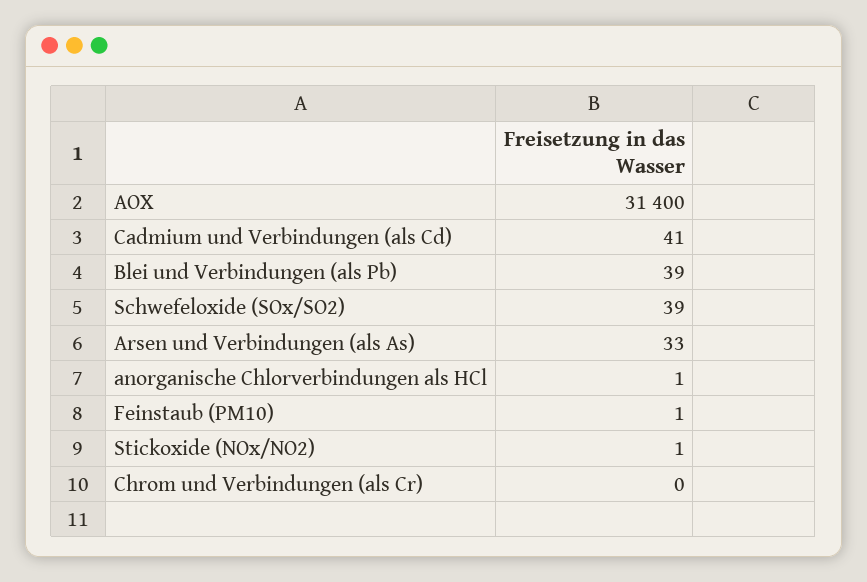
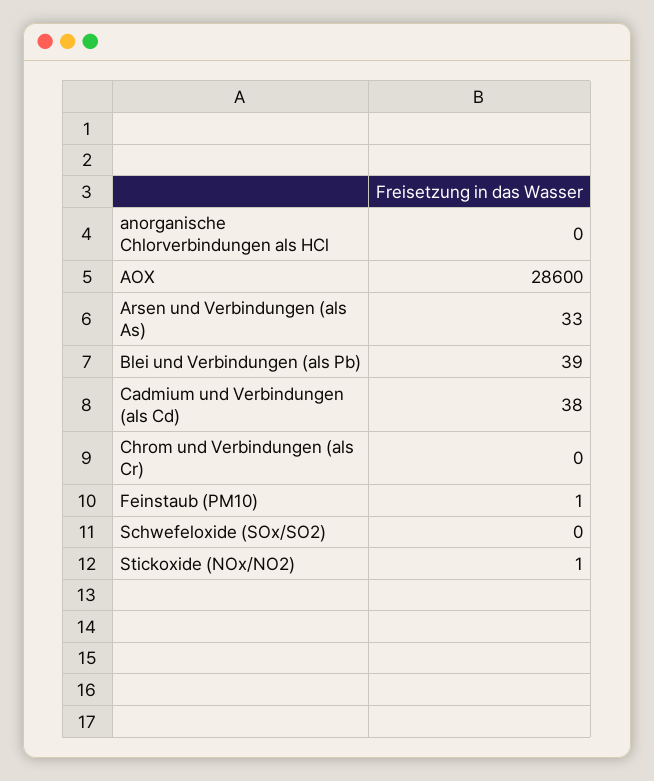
AOX: 31400 -> 28600
Cadmium und Verbindungen (als Cd): 41 -> 38
Schwefeloxide (SOx/SO2): 39 -> 0
anorganische Chlorverbindungen als HCl: 1 -> 0

